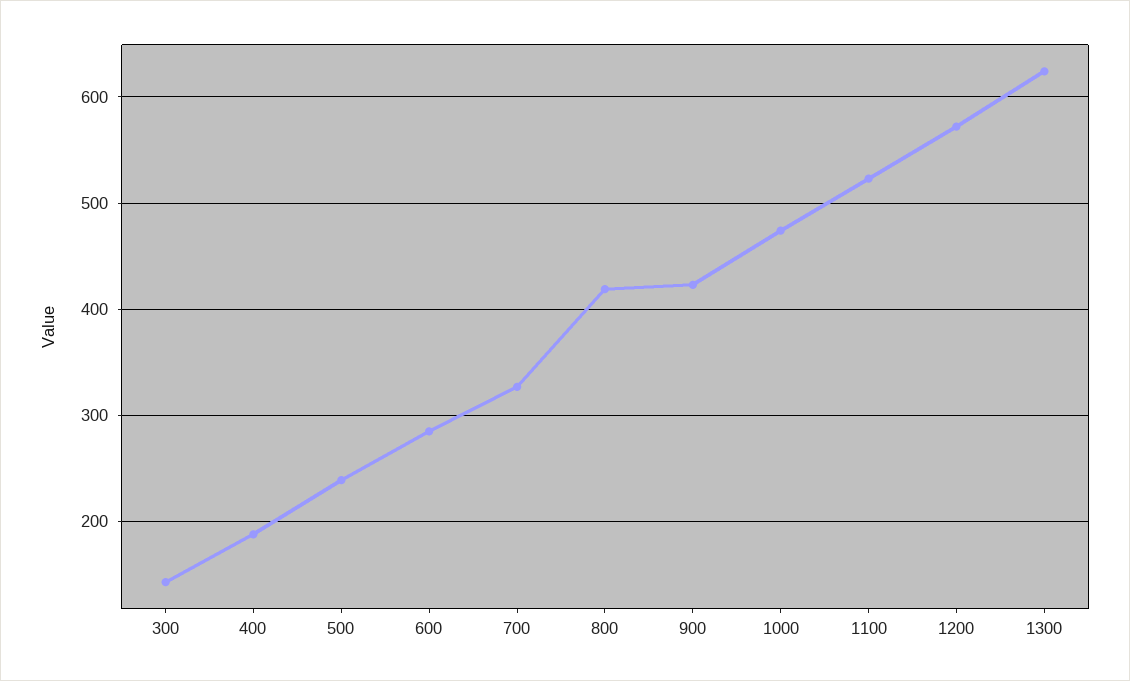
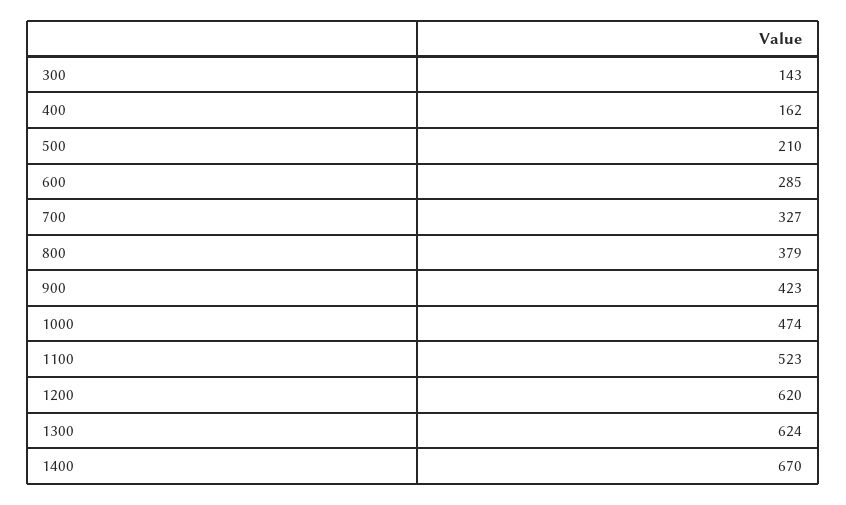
400: 190 -> 162
500: 240 -> 210
800: 420 -> 379
1200: 570 -> 620
1400: none -> 670

